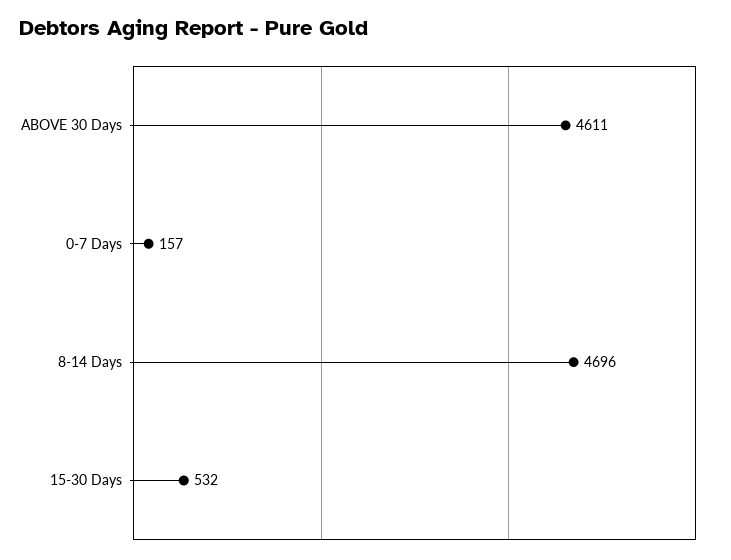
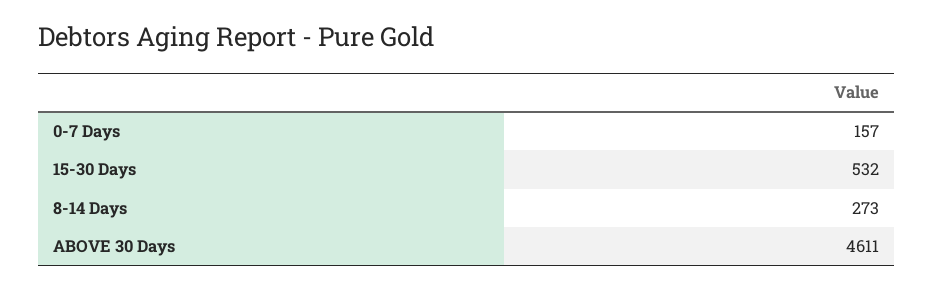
8-14 Days: 4696 -> 273

